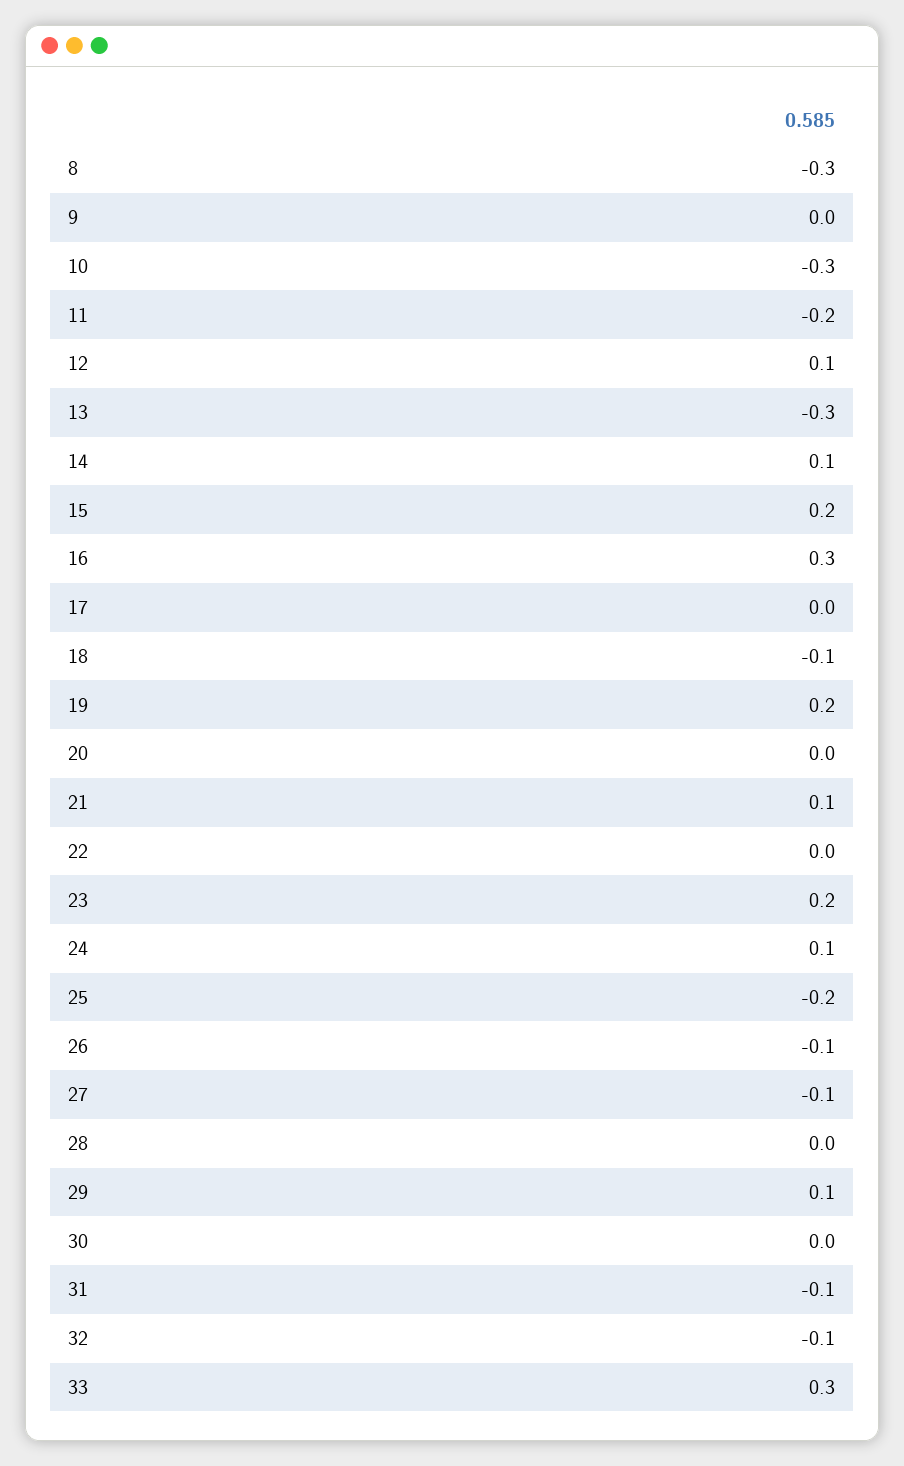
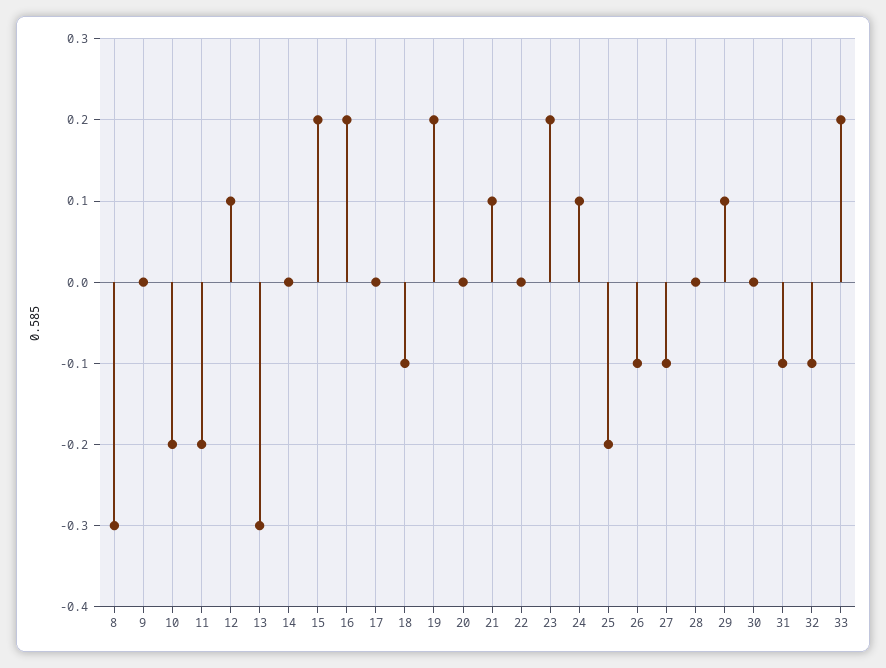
10: -0.3 -> -0.2
14: 0.1 -> 0
16: 0.3 -> 0.2
33: 0.3 -> 0.2

